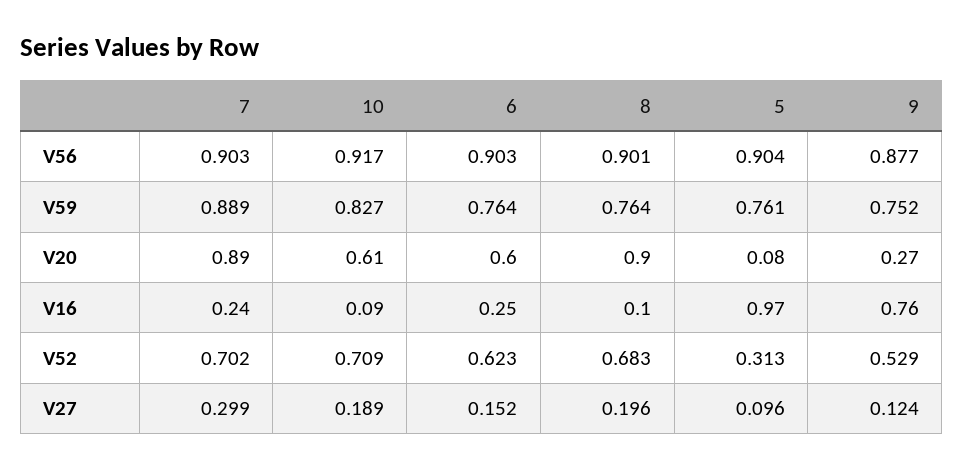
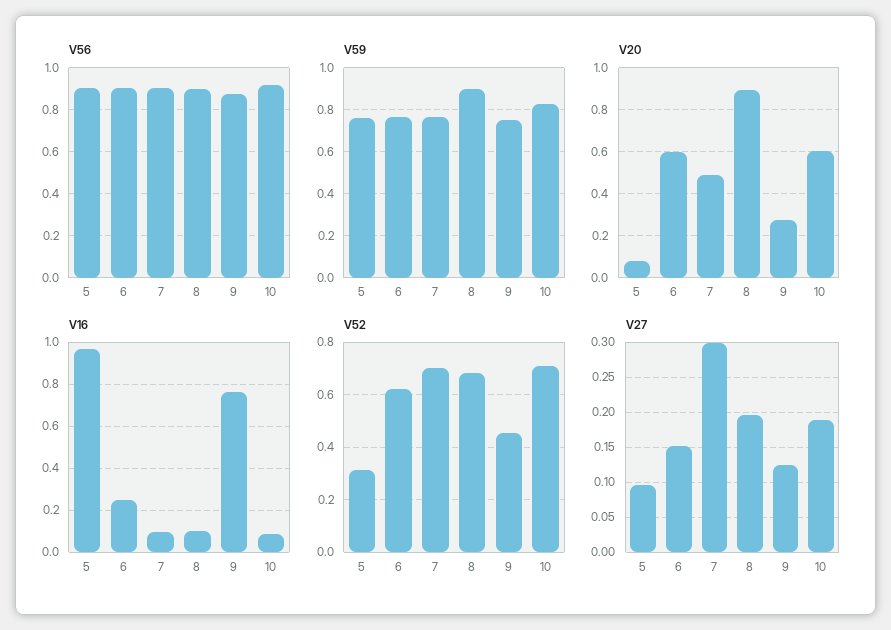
V59, 7: 0.889 -> 0.75
V59, 8: 0.764 -> 0.9
V20, 7: 0.89 -> 0.5
V16, 7: 0.24 -> 0.1
V52, 9: 0.529 -> 0.45

